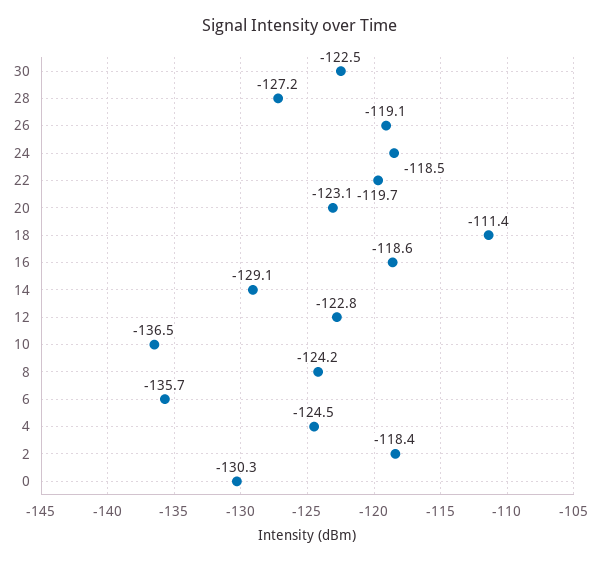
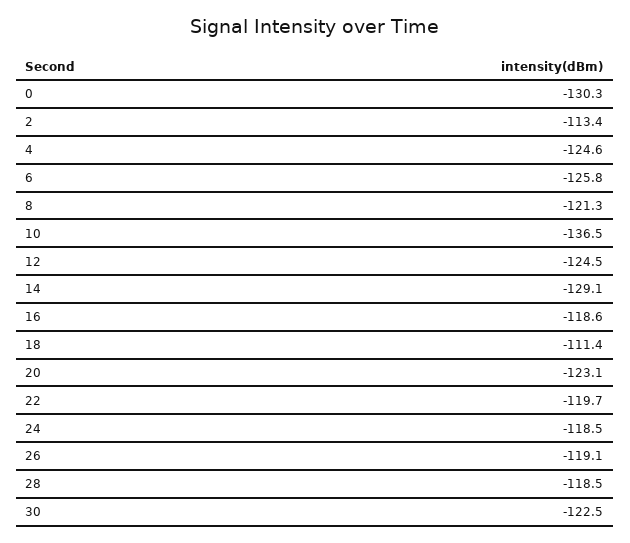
28: -127.2 -> -118.5
12: -122.8 -> -124.5
8: -124.2 -> -121.3
6: -135.7 -> -125.8
4: -124.5 -> -124.6
2: -118.4 -> -113.4

